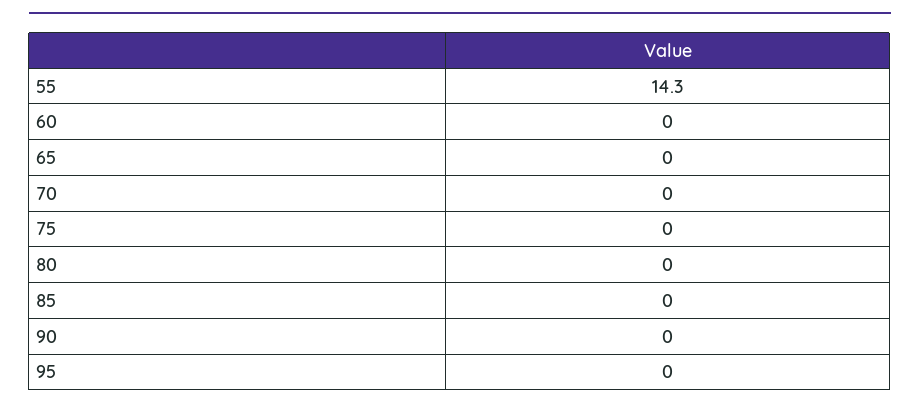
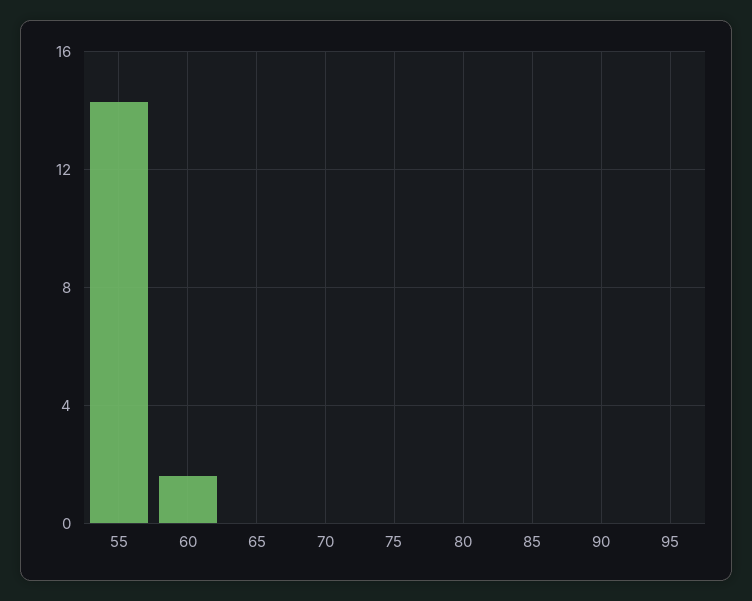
60: 0 -> 1.5

